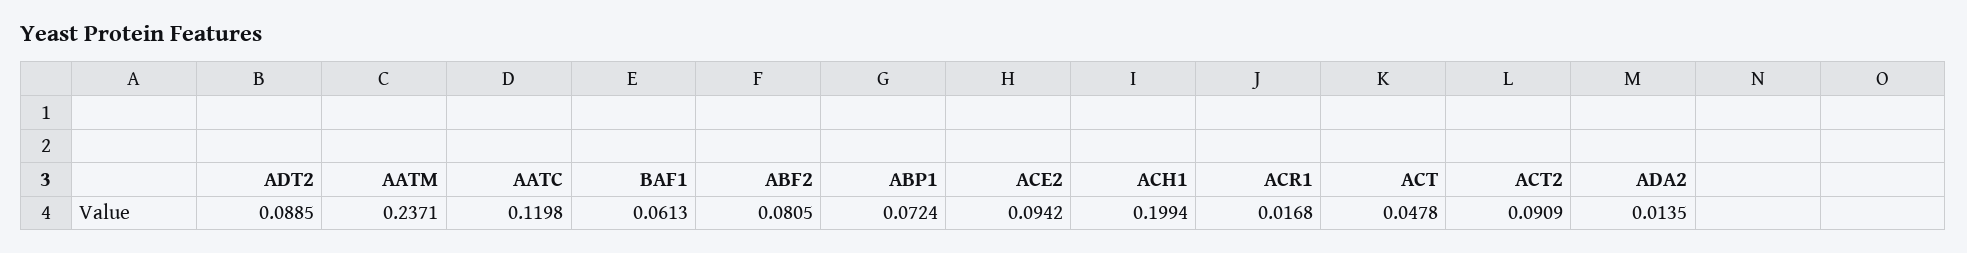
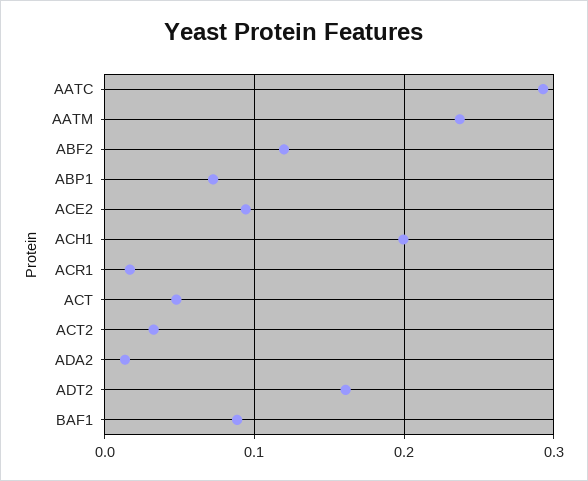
ADT2: 0.0885 -> 0.16
AATC: 0.1198 -> 0.29
BAF1: 0.0613 -> 0.09
ABF2: 0.0805 -> 0.12
ACT2: 0.0909 -> 0.03

